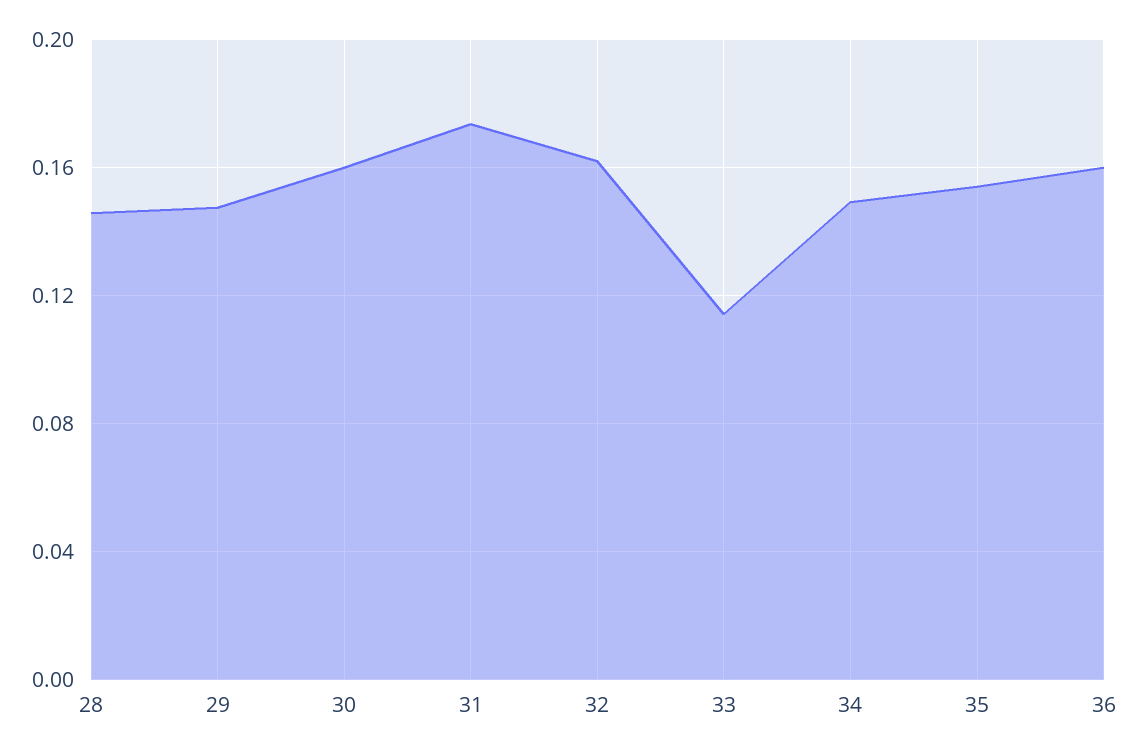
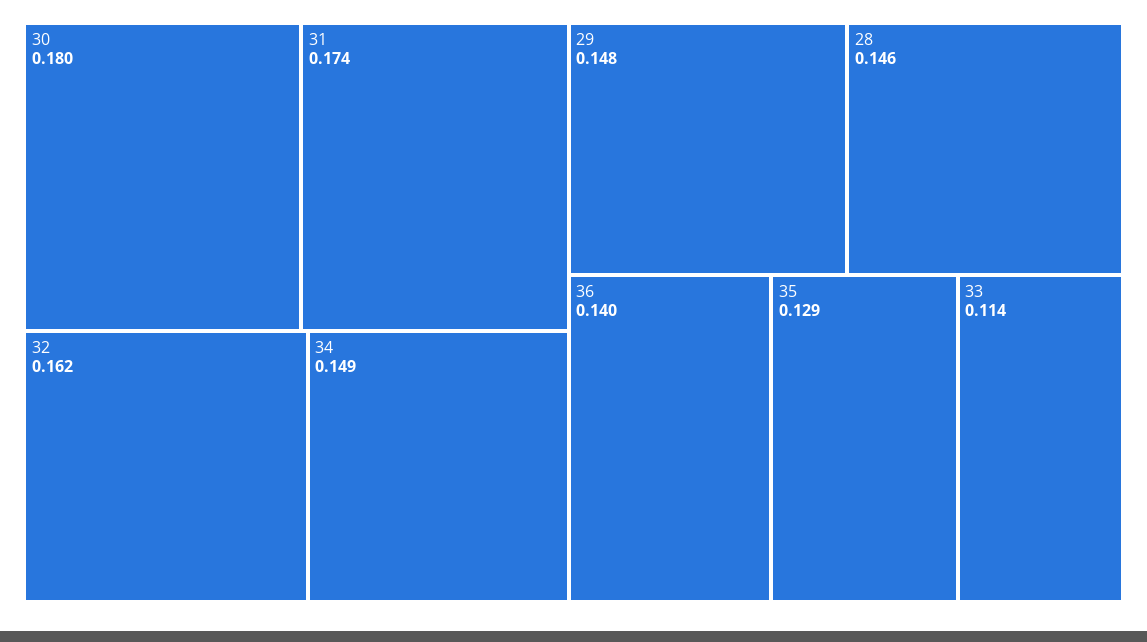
30: 0.16 -> 0.18
35: 0.155 -> 0.129
36: 0.16 -> 0.14

